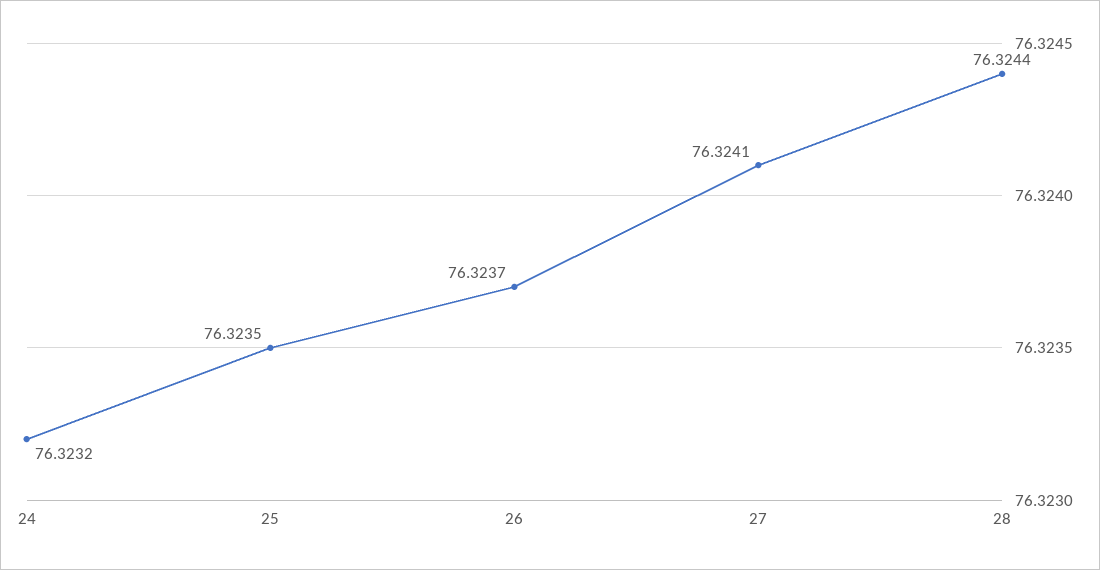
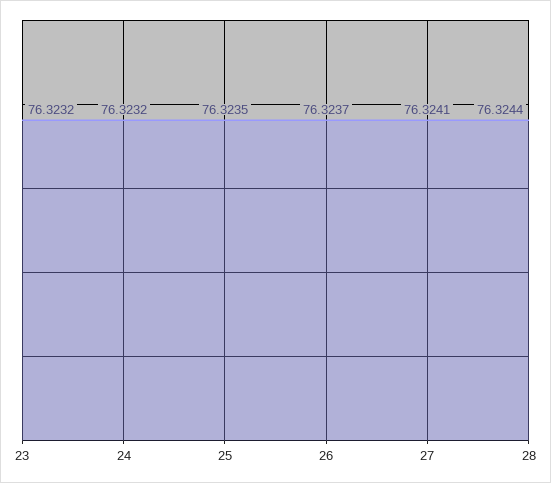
23: none -> 76.3232

